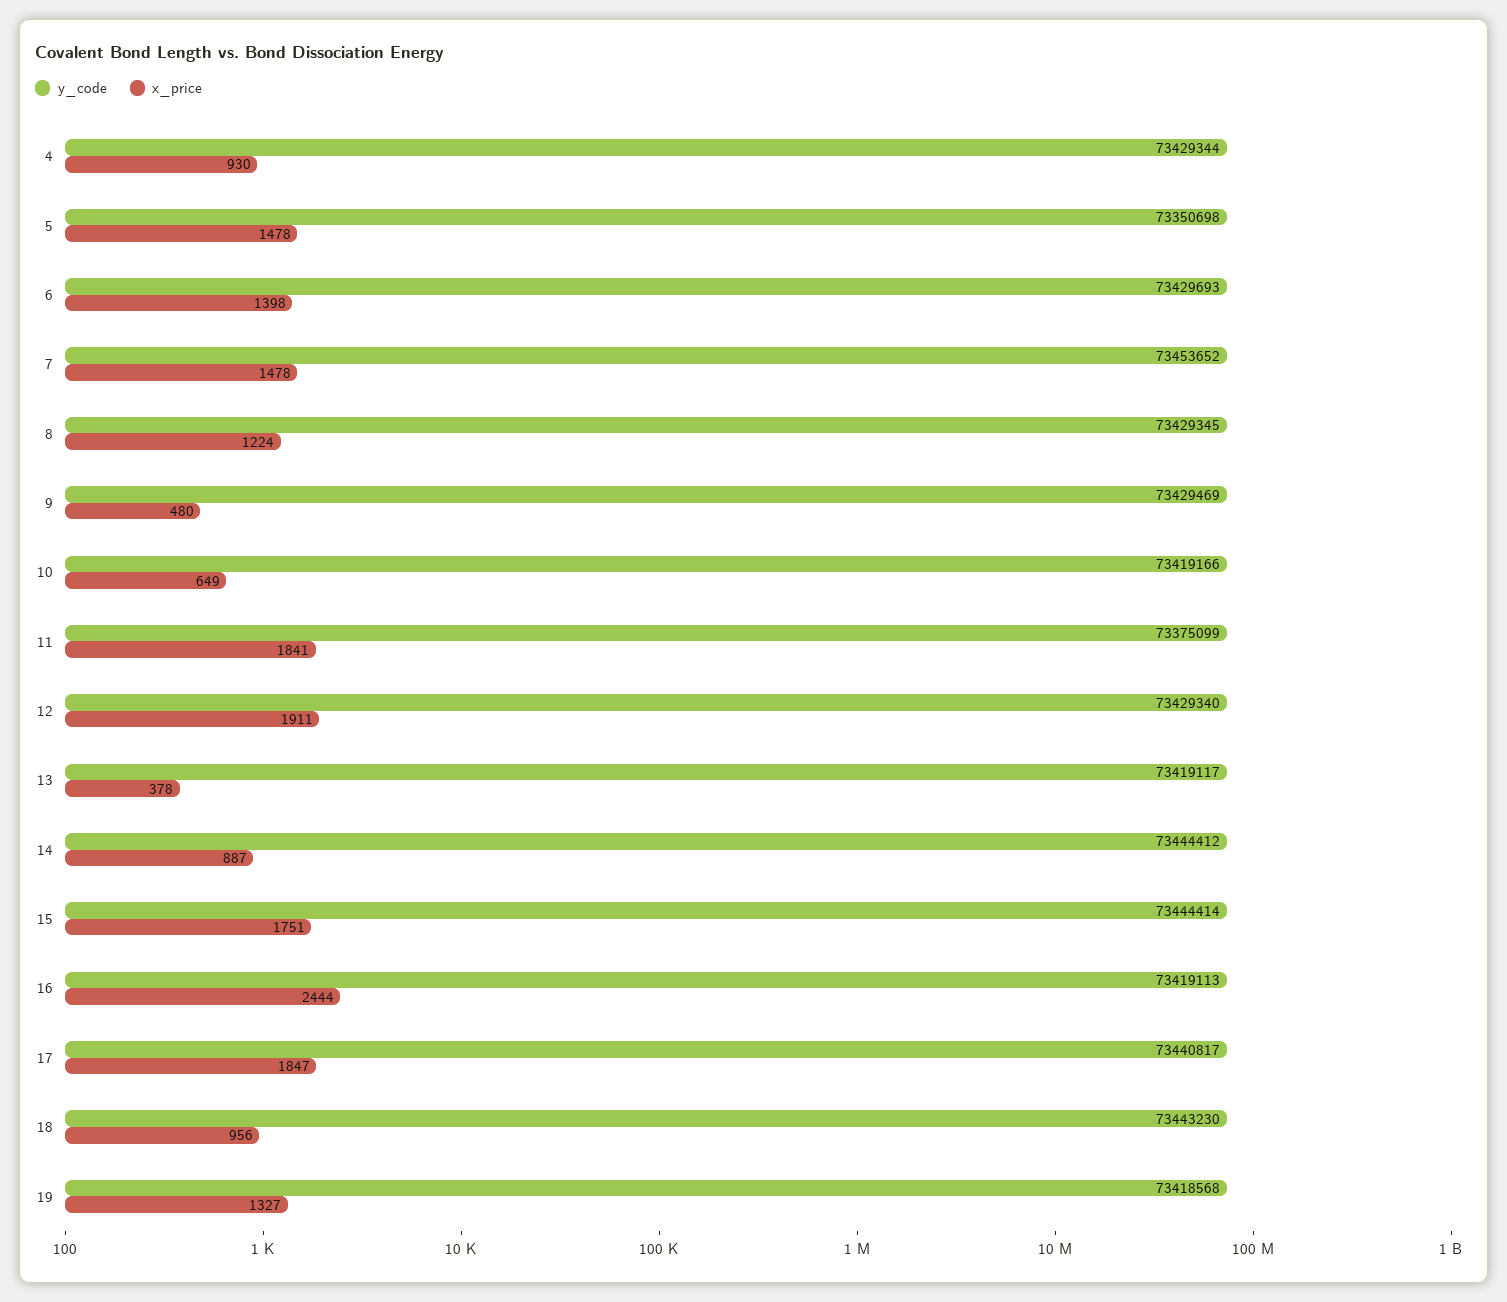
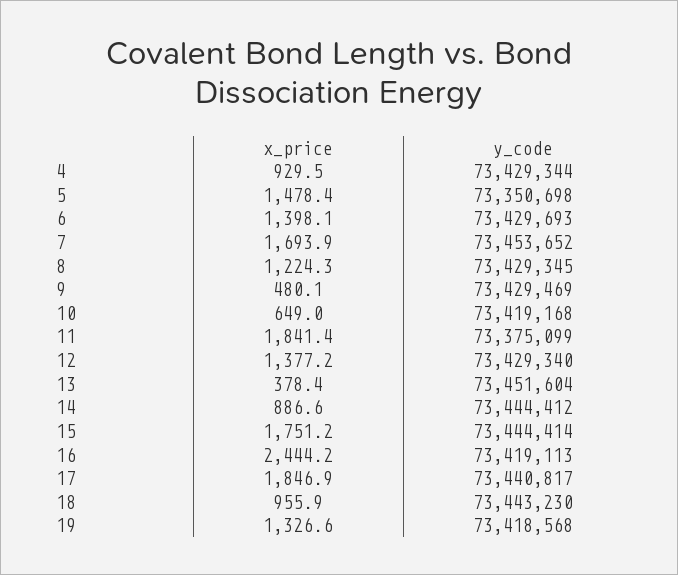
x_price, 7: 1478 -> 1693.9
y_code, 10: 73419166 -> 73419168
x_price, 12: 1911 -> 1377.2
y_code, 13: 73419117 -> 73451604

